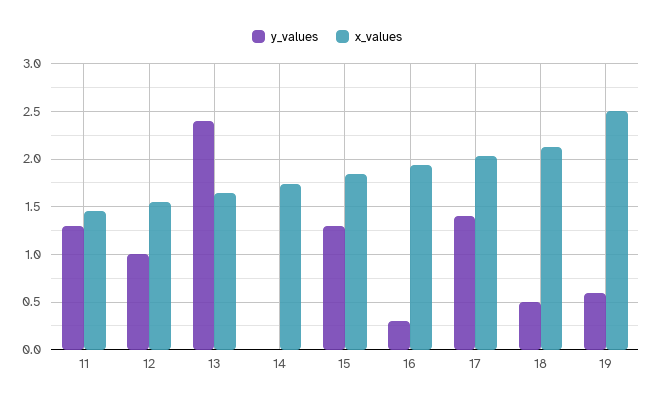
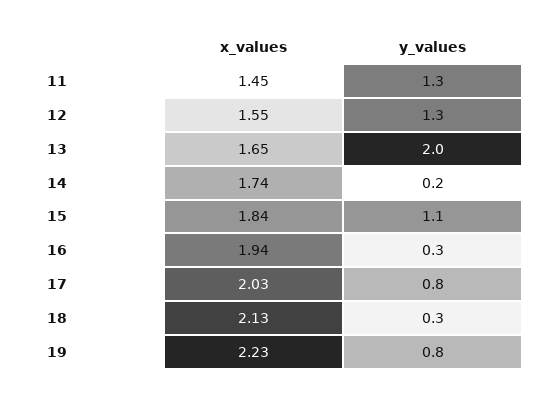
y_values, 12: 1 -> 1.3
y_values, 13: 2.4 -> 2
y_values, 14: 0 -> 0.2
y_values, 15: 1.3 -> 1.1
y_values, 17: 1.4 -> 0.8
y_values, 18: 0.5 -> 0.3
y_values, 19: 0.6 -> 0.8
x_values, 19: 2.5 -> 2.23

